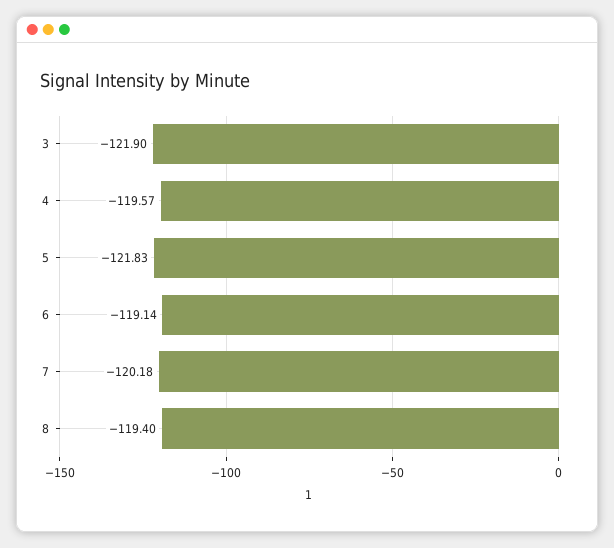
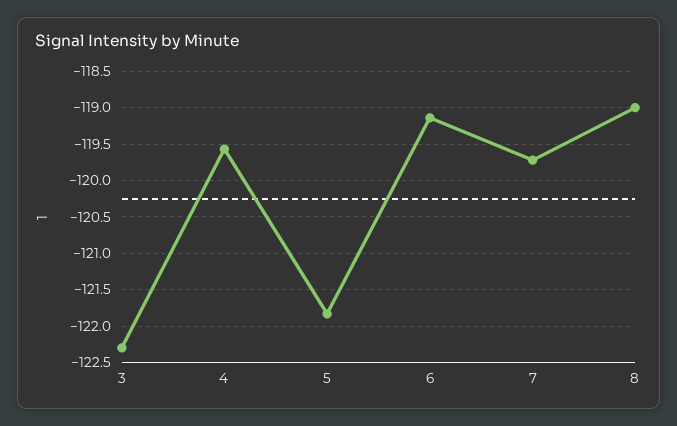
3: -121.9 -> -122.3
7: -120.18 -> -119.7
8: -119.4 -> -119

